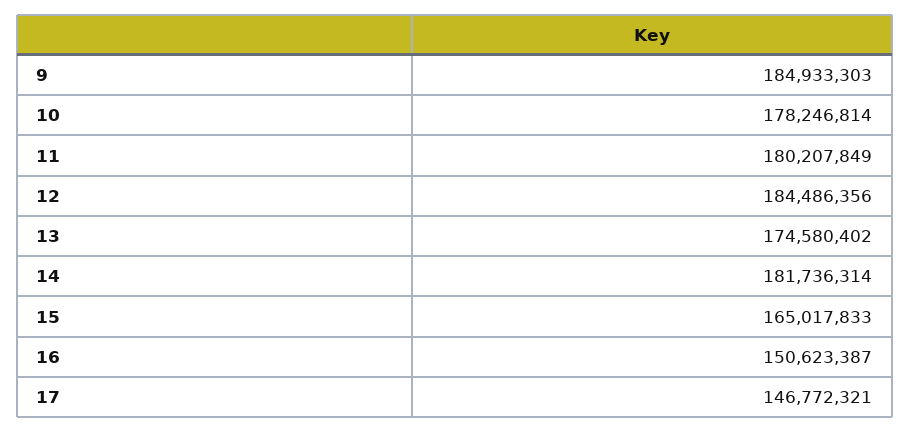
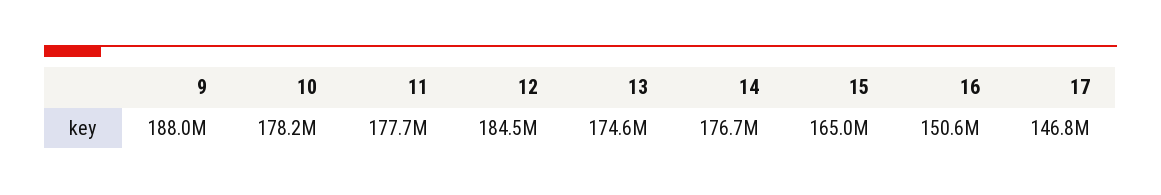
9: 184933303 -> 188000000
11: 180207849 -> 177700000
14: 181736314 -> 176700000

